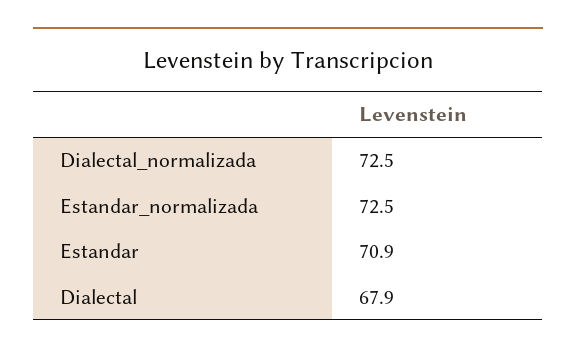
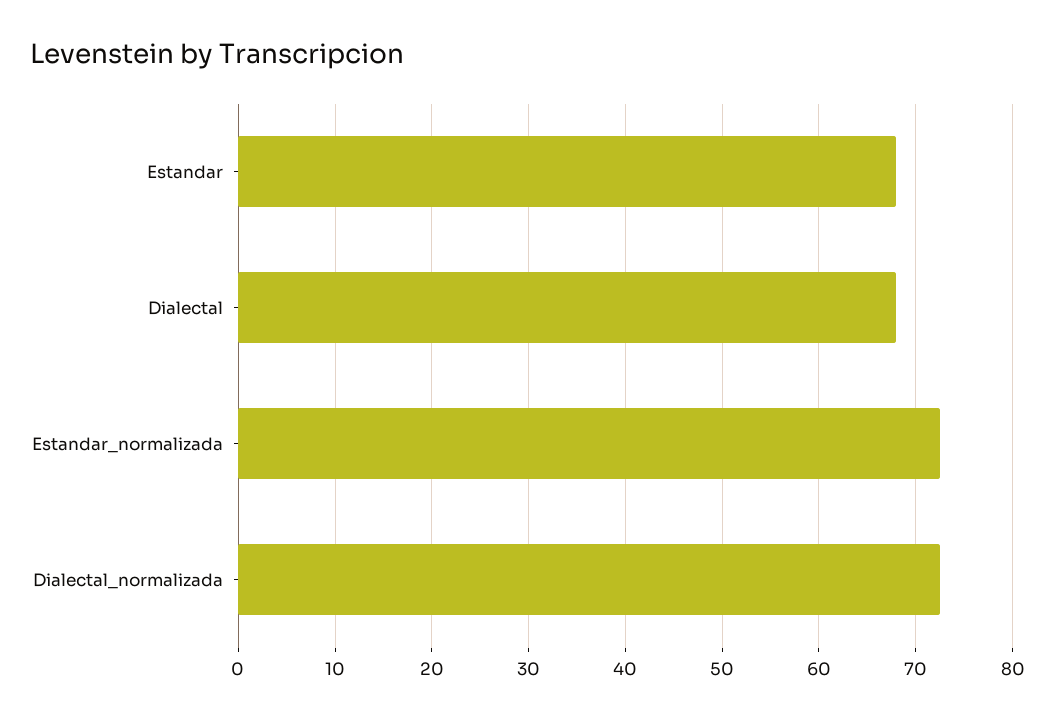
Estandar: 70.9 -> 68

